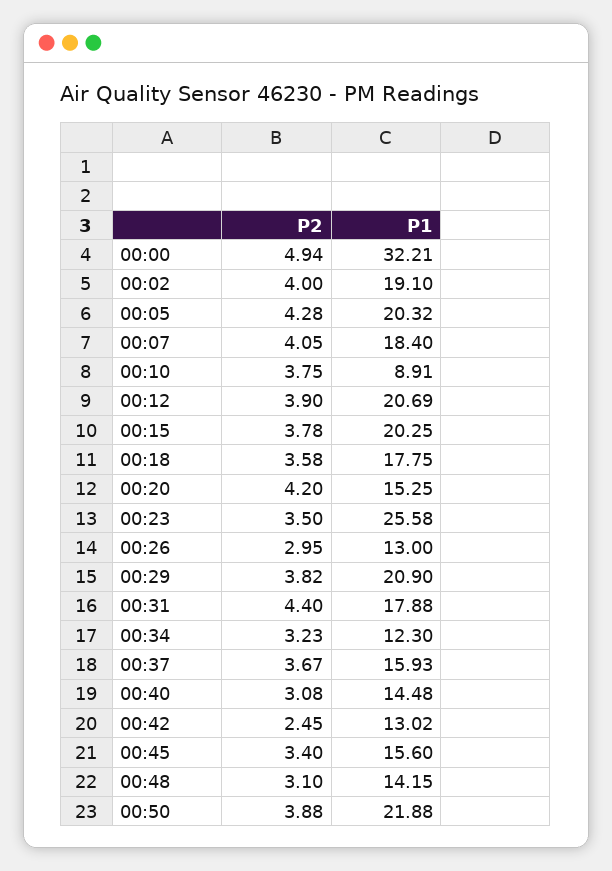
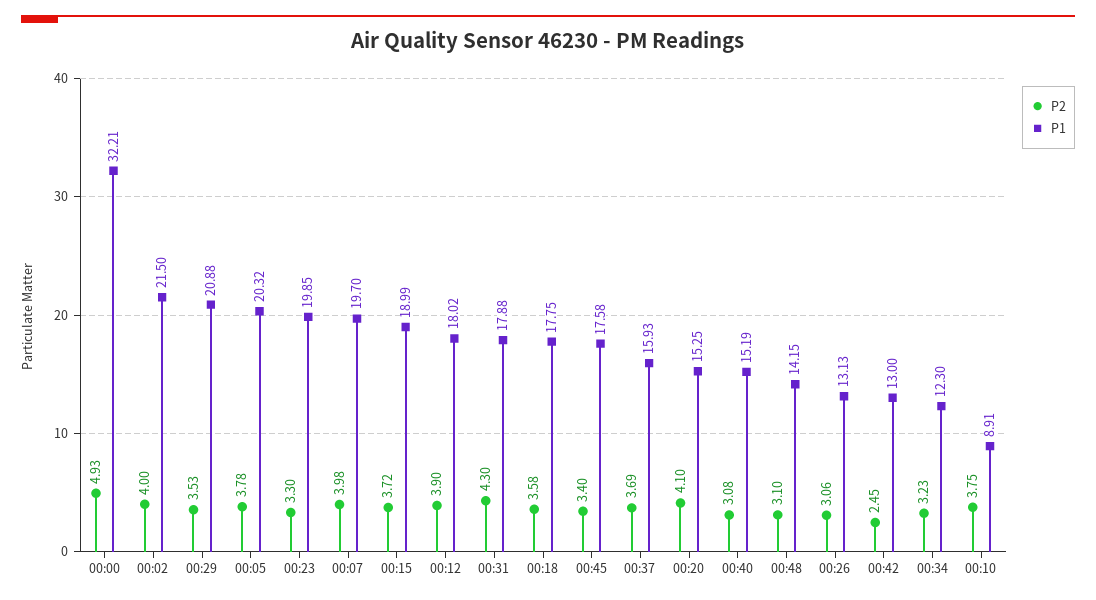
P2, 00:00: 4.94 -> 4.93
P1, 00:02: 19.1 -> 21.5
P2, 00:05: 4.28 -> 3.78
P2, 00:07: 4.05 -> 3.98
P1, 00:07: 18.4 -> 19.7
P1, 00:12: 20.69 -> 18.02
P2, 00:15: 3.78 -> 3.72
P1, 00:15: 20.25 -> 18.99
P2, 00:20: 4.2 -> 4.1
P2, 00:23: 3.5 -> 3.3
P1, 00:23: 25.58 -> 19.85
P2, 00:26: 2.95 -> 3.06
P1, 00:26: 13 -> 13.13
P2, 00:29: 3.82 -> 3.53
P1, 00:29: 20.9 -> 20.88
P2, 00:31: 4.4 -> 4.3
P2, 00:37: 3.67 -> 3.69
P1, 00:40: 14.48 -> 15.19
P1, 00:42: 13.02 -> 13
P1, 00:45: 15.6 -> 17.58
P2, 00:50: 3.88 -> none
P1, 00:50: 21.88 -> none

